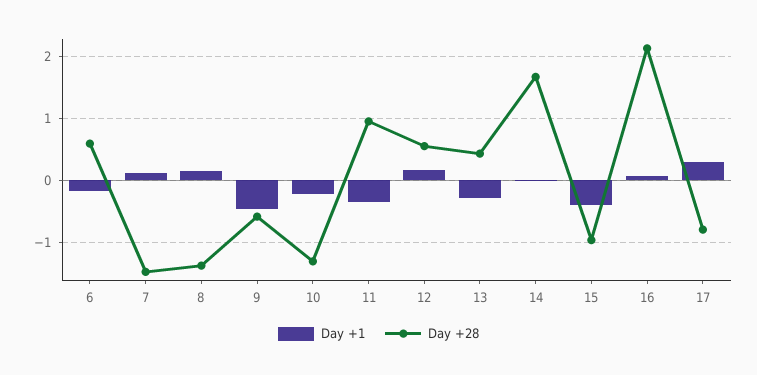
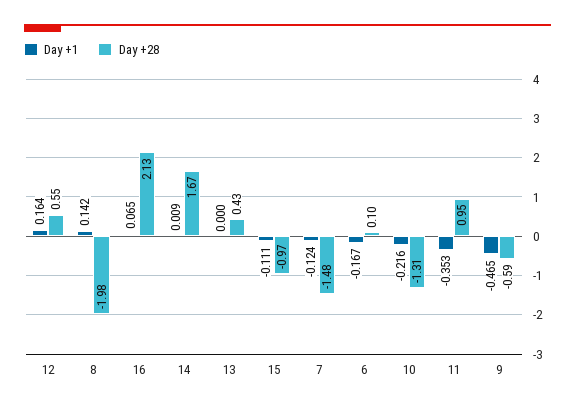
Day +28, 6: 0.6 -> 0.1
Day +1, 7: 0.1 -> -0.124
Day +28, 8: -1.4 -> -1.98
Day +1, 13: -0.3 -> 0
Day +1, 15: -0.4 -> -0.111
Day +1, 17: 0.3 -> none
Day +28, 17: -0.8 -> none

